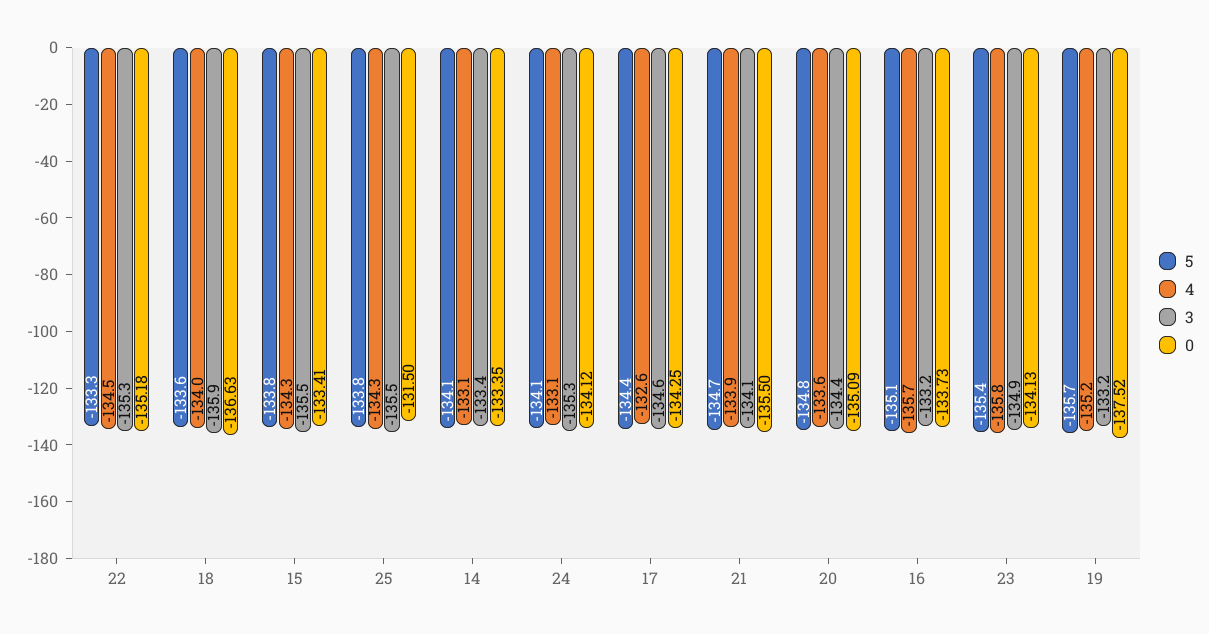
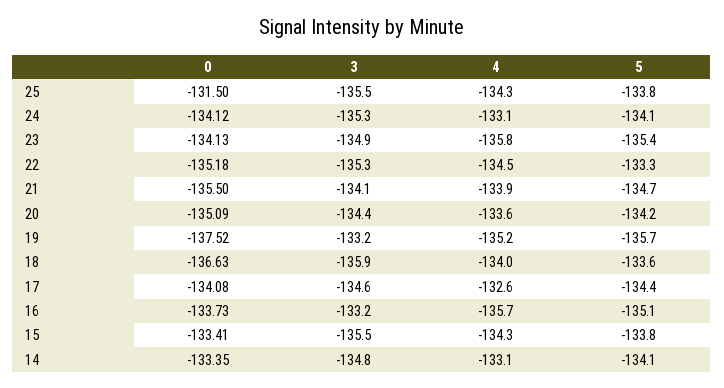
3, 14: -133.4 -> -134.8
0, 17: -134.25 -> -134.08
5, 20: -134.8 -> -134.2

